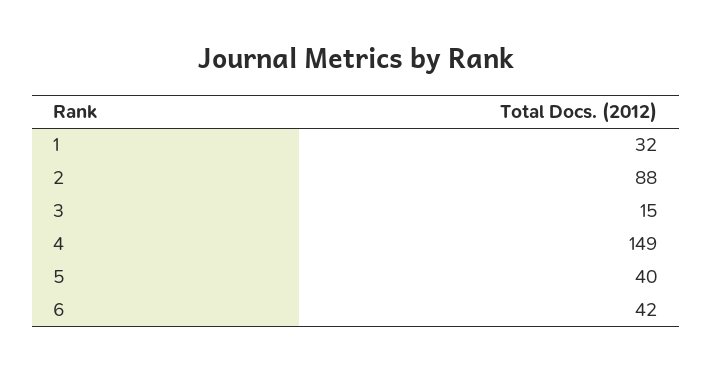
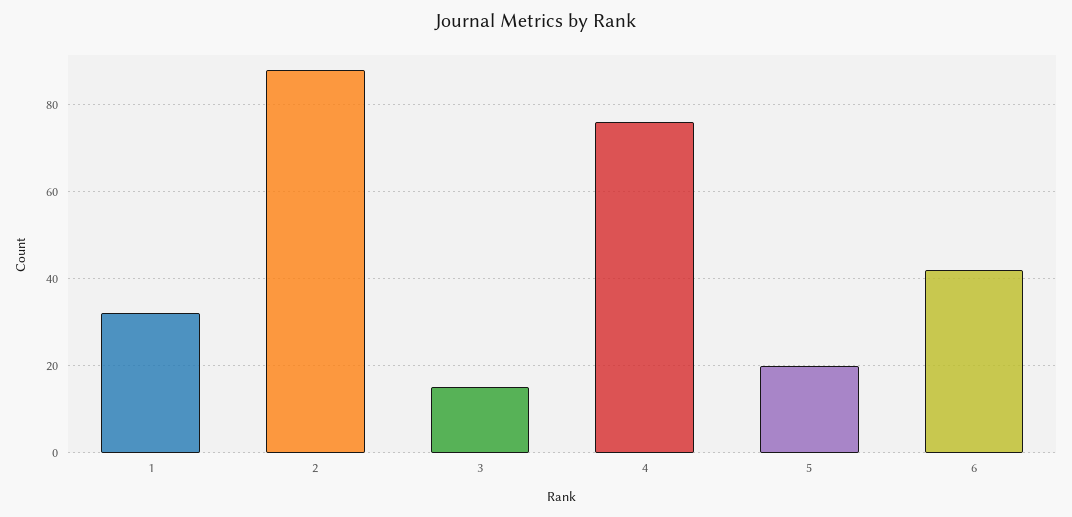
4: 149 -> 75
5: 40 -> 20

